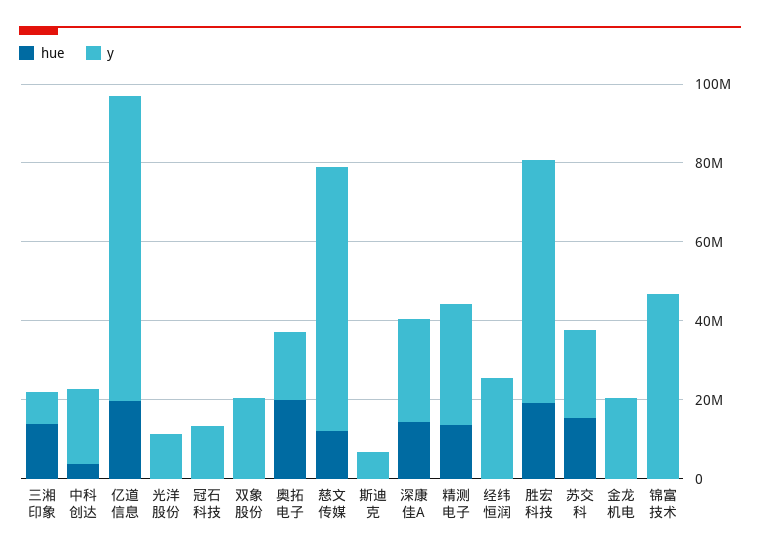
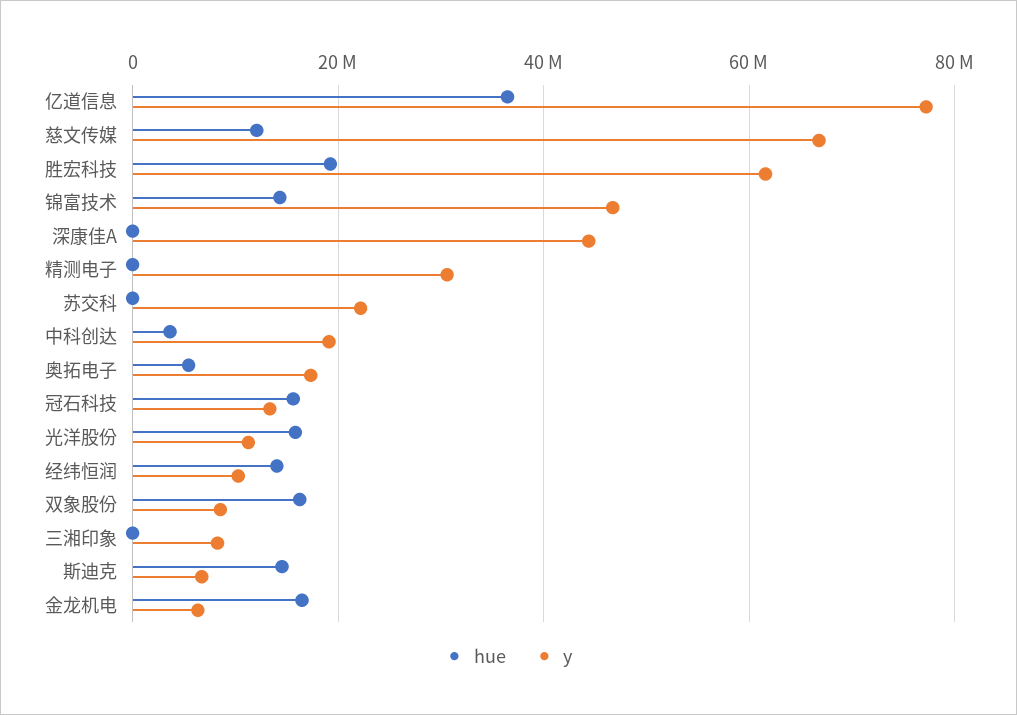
hue, 三湘印象: 15000000 -> 0
hue, 亿道信息: 20000000 -> 36000000
hue, 光洋股份: 0 -> 16000000
hue, 冠石科技: 0 -> 16000000
hue, 双象股份: 0 -> 16000000
y, 双象股份: 20000000 -> 8000000
hue, 奥拓电子: 20000000 -> 6000000
hue, 斯迪克: 0 -> 14000000
hue, 深康佳A: 15000000 -> 0
y, 深康佳A: 25000000 -> 44000000
hue, 精测电子: 15000000 -> 0
hue, 经纬恒润: 0 -> 14000000
y, 经纬恒润: 25000000 -> 10000000
hue, 苏交科: 15000000 -> 0
hue, 金龙机电: 0 -> 16000000
y, 金龙机电: 20000000 -> 6000000
hue, 锦富技术: 0 -> 14000000

